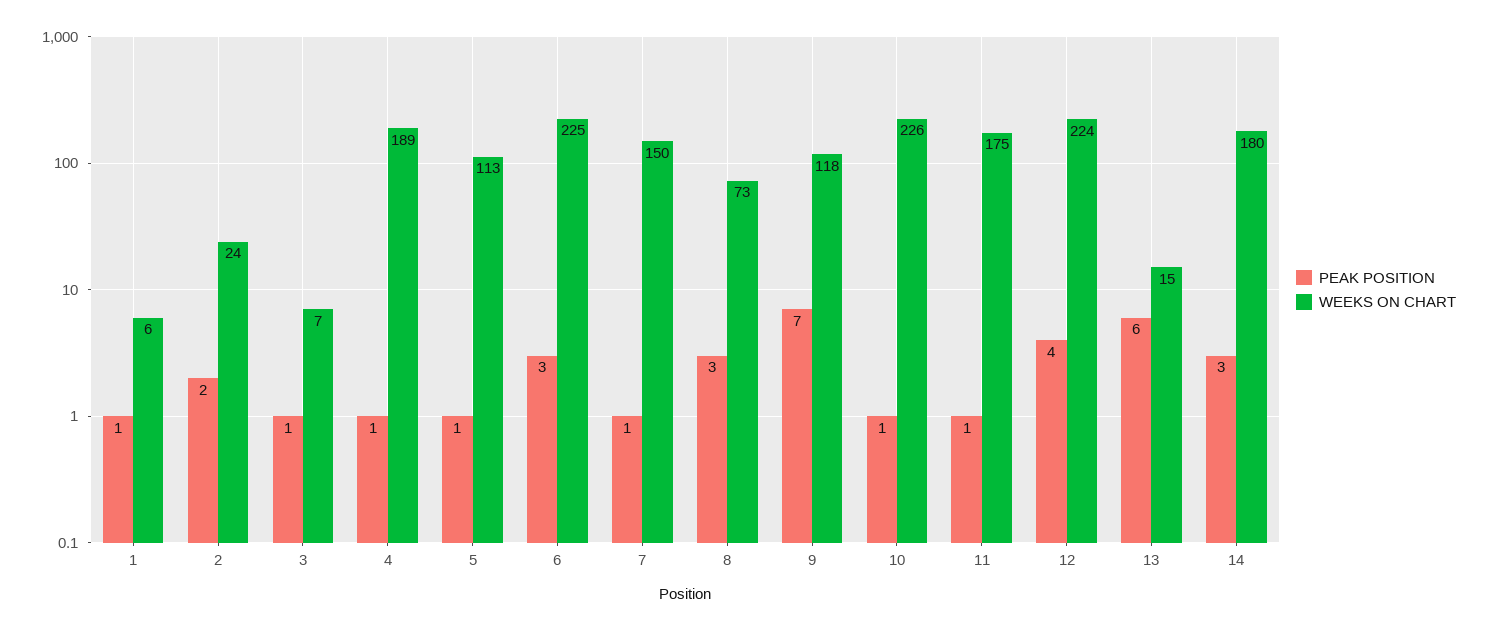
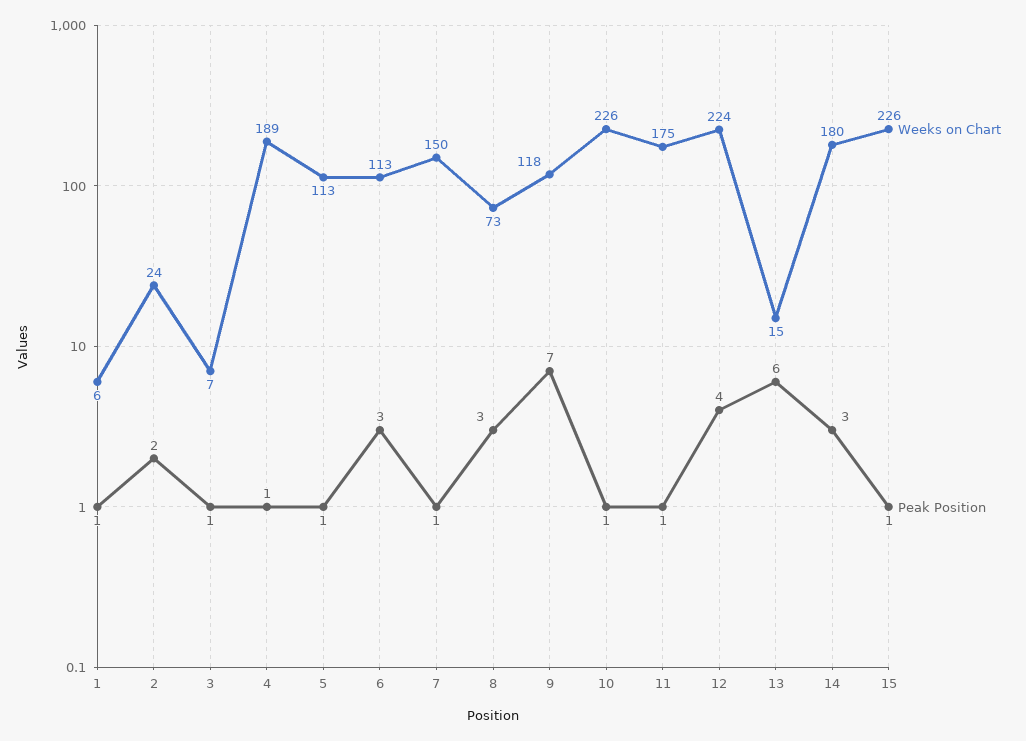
WEEKS ON CHART, 6: 225 -> 113
WEEKS ON CHART, 15: none -> 226
PEAK POSITION, 15: none -> 1

